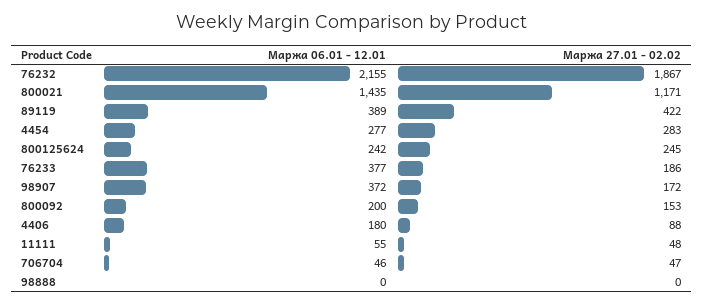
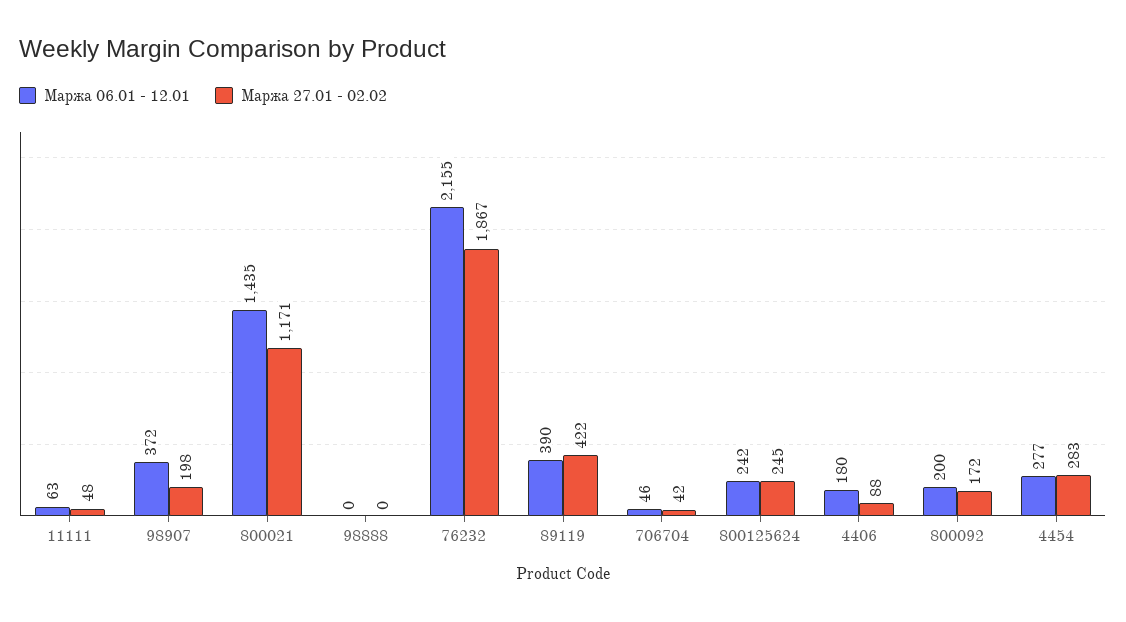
Маржа 06.01 - 12.01, 89119: 389 -> 390
Маржа 06.01 - 12.01, 76233: 377 -> none
Маржа 27.01 - 02.02, 76233: 186 -> none
Маржа 27.01 - 02.02, 98907: 172 -> 198
Маржа 27.01 - 02.02, 800092: 153 -> 172
Маржа 06.01 - 12.01, 11111: 55 -> 63
Маржа 27.01 - 02.02, 706704: 47 -> 42

